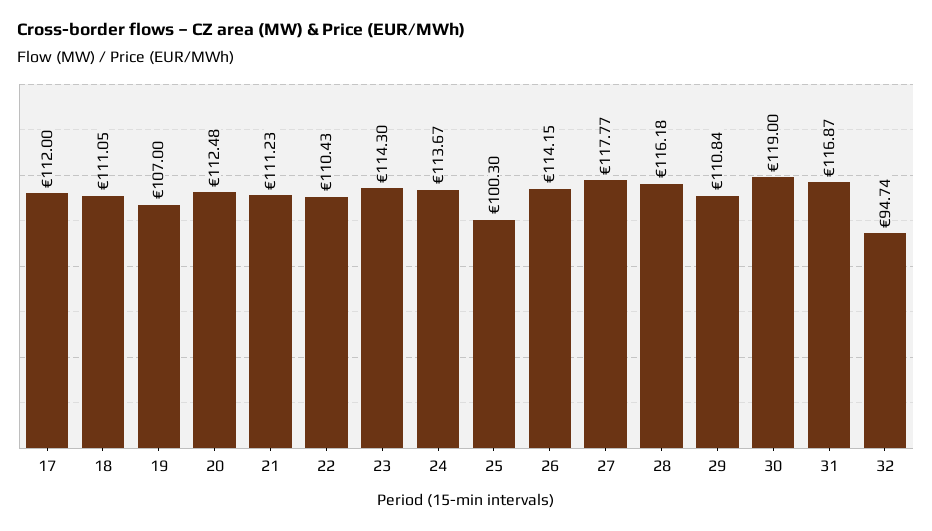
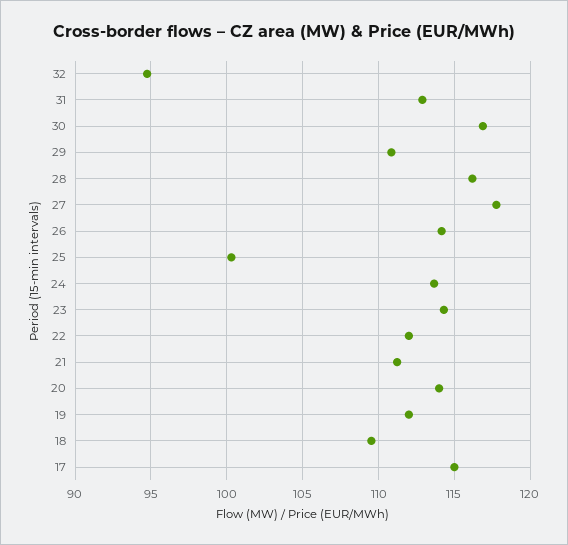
17: 112 -> 115
18: 111.05 -> 109.5
19: 107 -> 112
20: 112.48 -> 114
22: 110.43 -> 112
30: 119 -> 117
31: 116.87 -> 113

